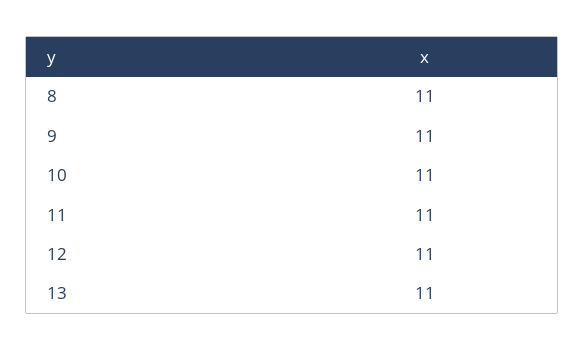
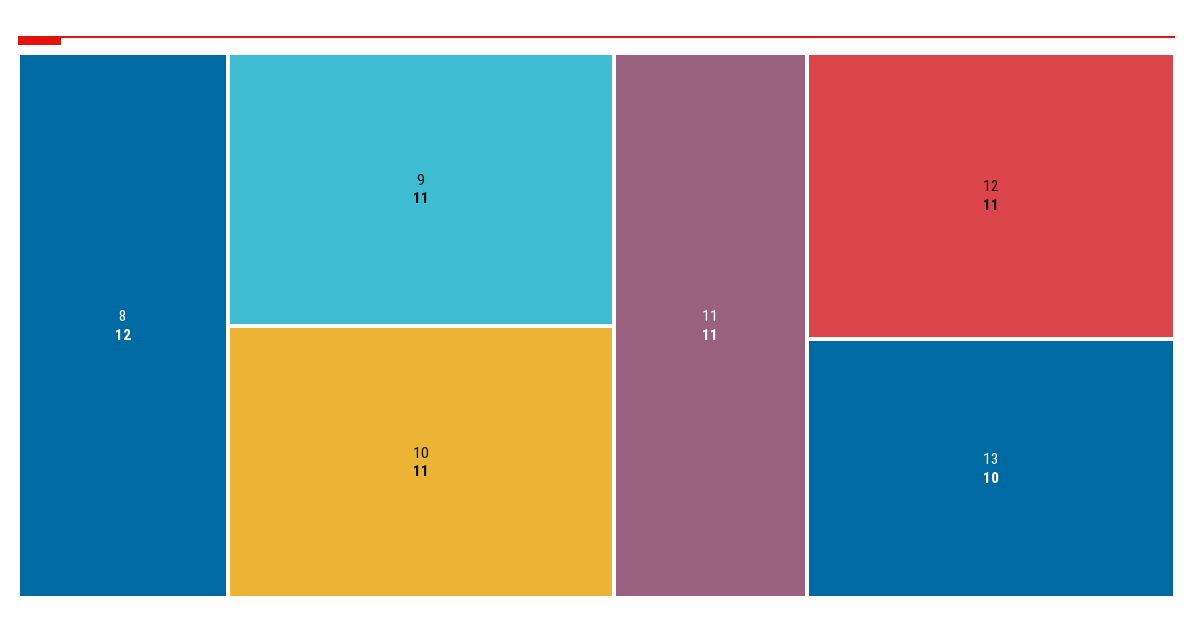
8: 11 -> 12
13: 11 -> 10

